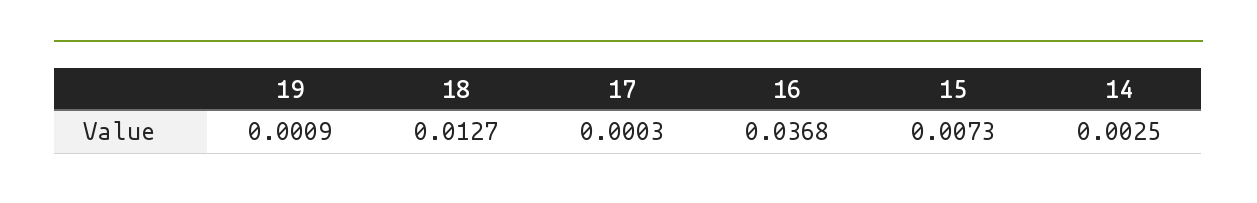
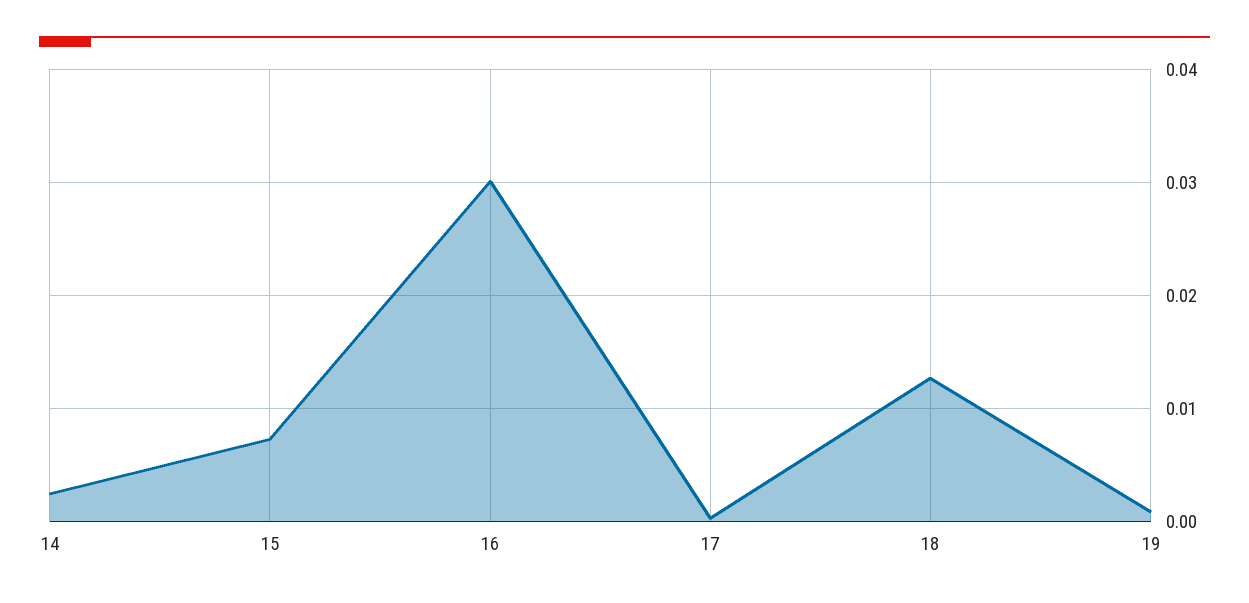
16: 0.0368 -> 0.03

